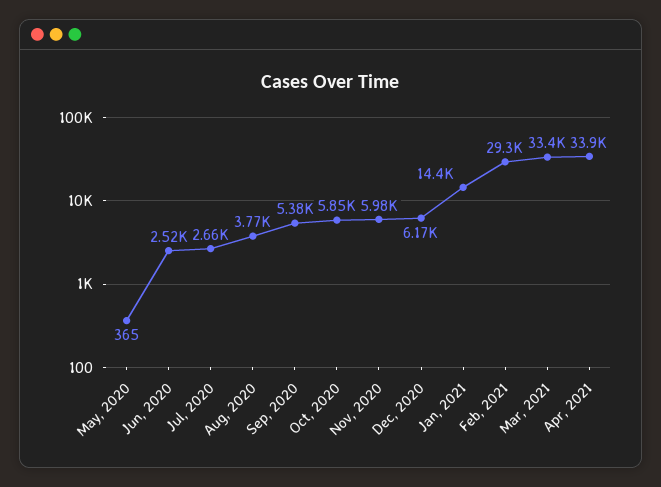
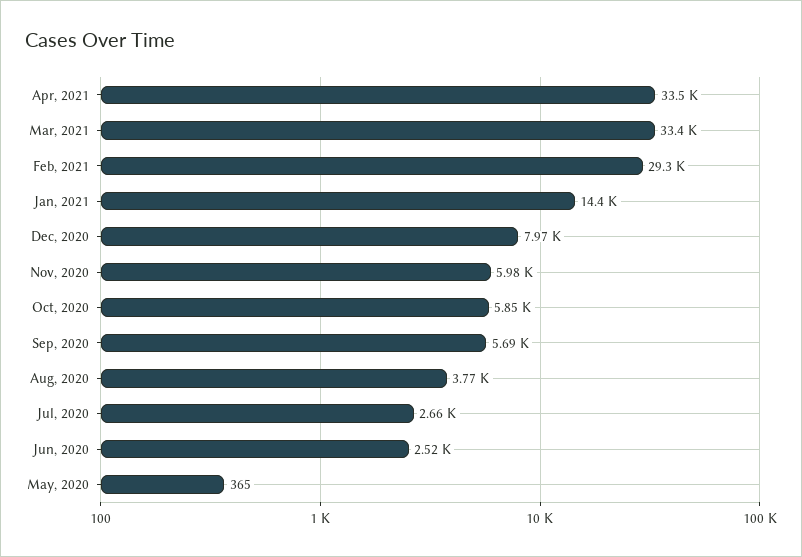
Sep, 2020: 5380 -> 5690
Dec, 2020: 6170 -> 7970
Apr, 2021: 33900 -> 33500

